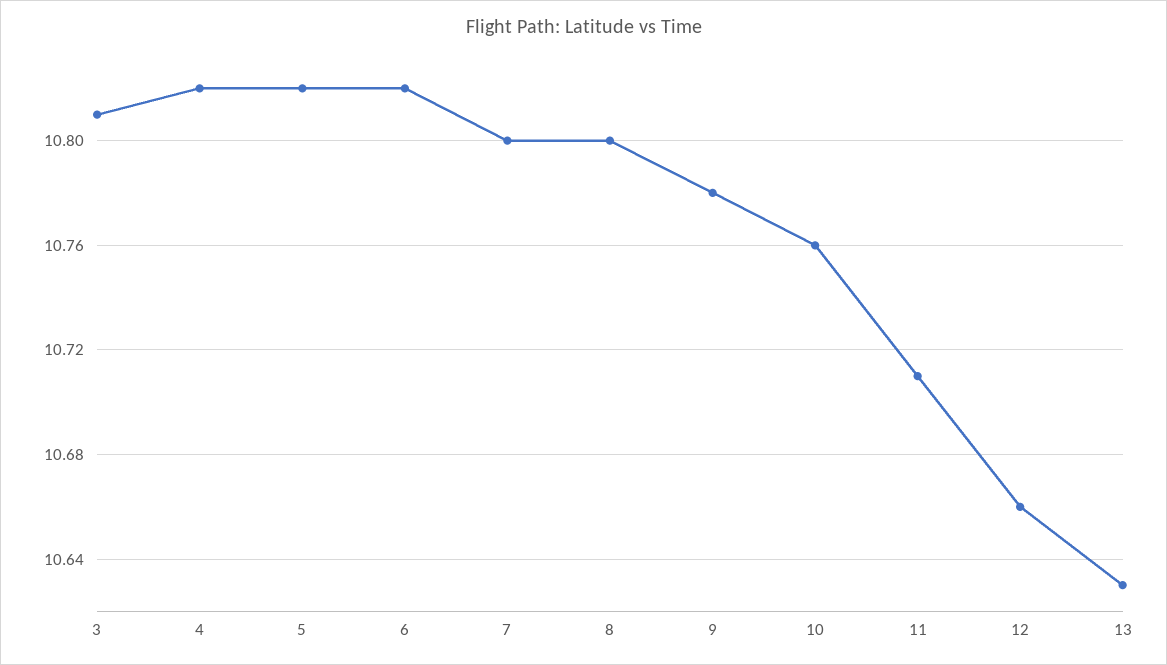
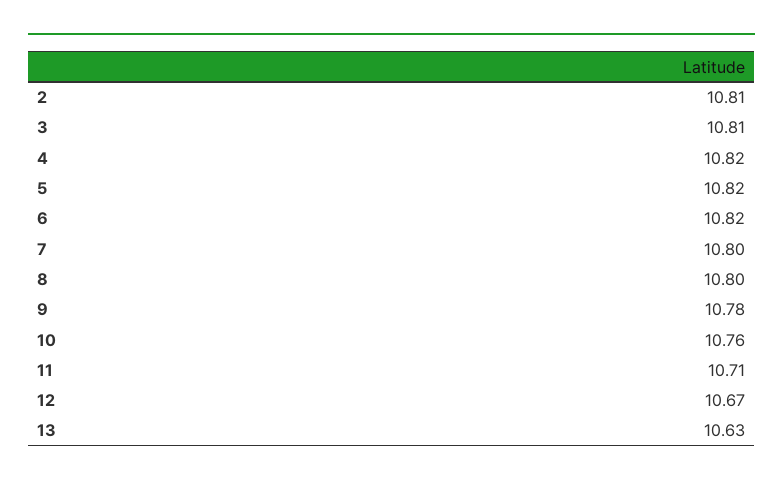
12: 10.66 -> 10.67
2: none -> 10.81

